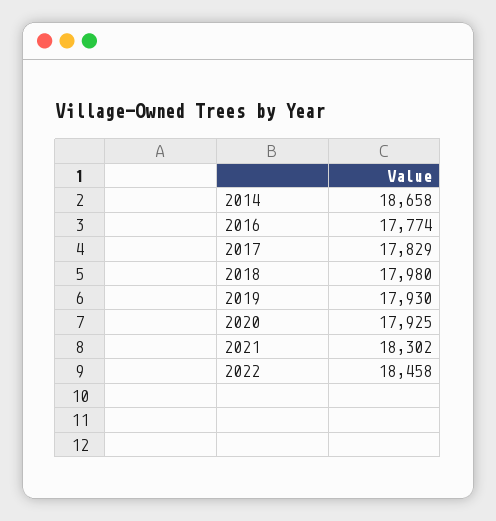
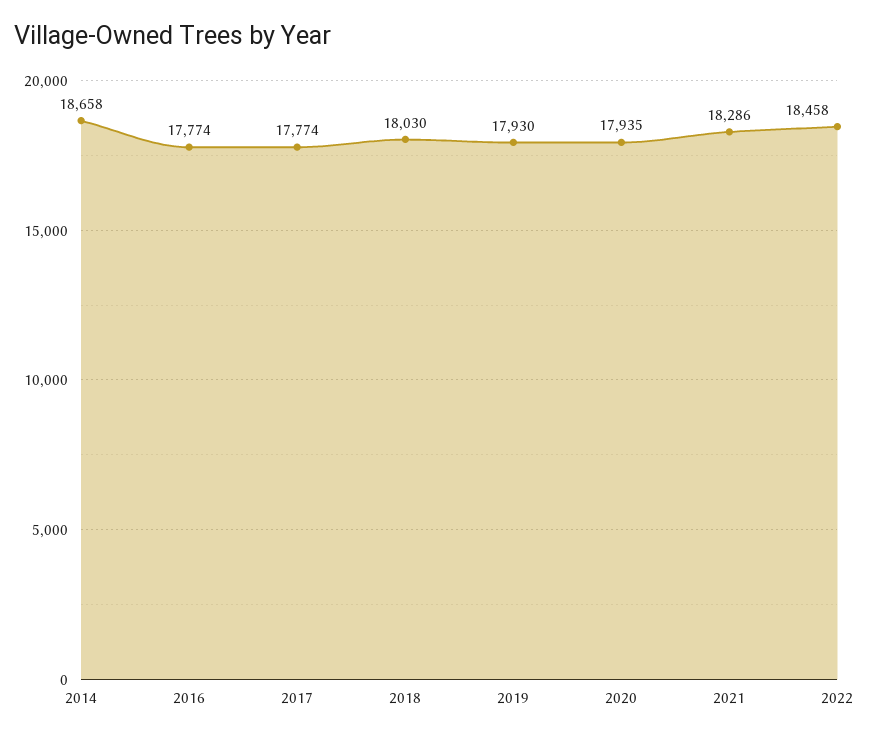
2017: 17829 -> 17774
2018: 17980 -> 18030
2020: 17925 -> 17935
2021: 18302 -> 18286

